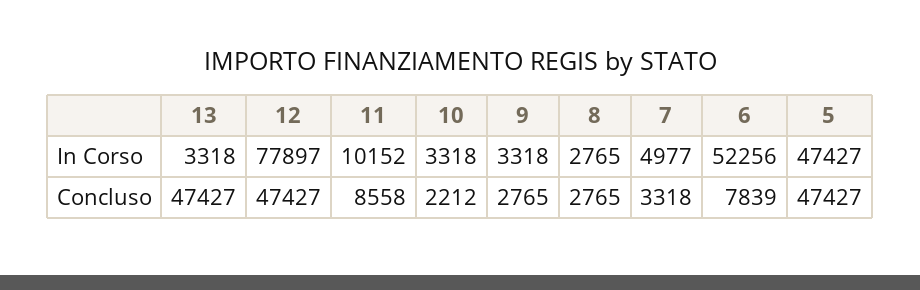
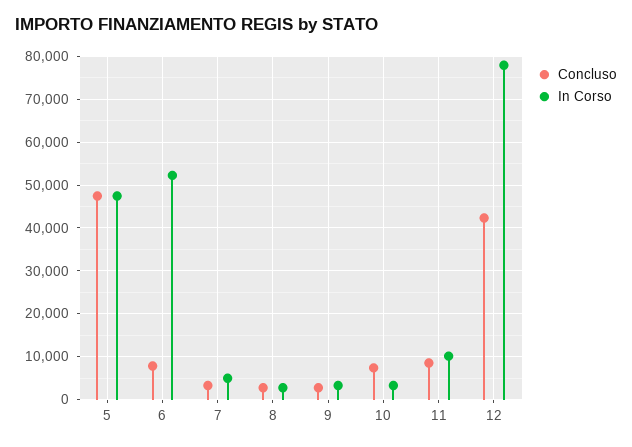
In Corso, 13: 3318 -> none
Concluso, 13: 47427 -> none
Concluso, 12: 47427 -> 42000
Concluso, 10: 2212 -> 8000

